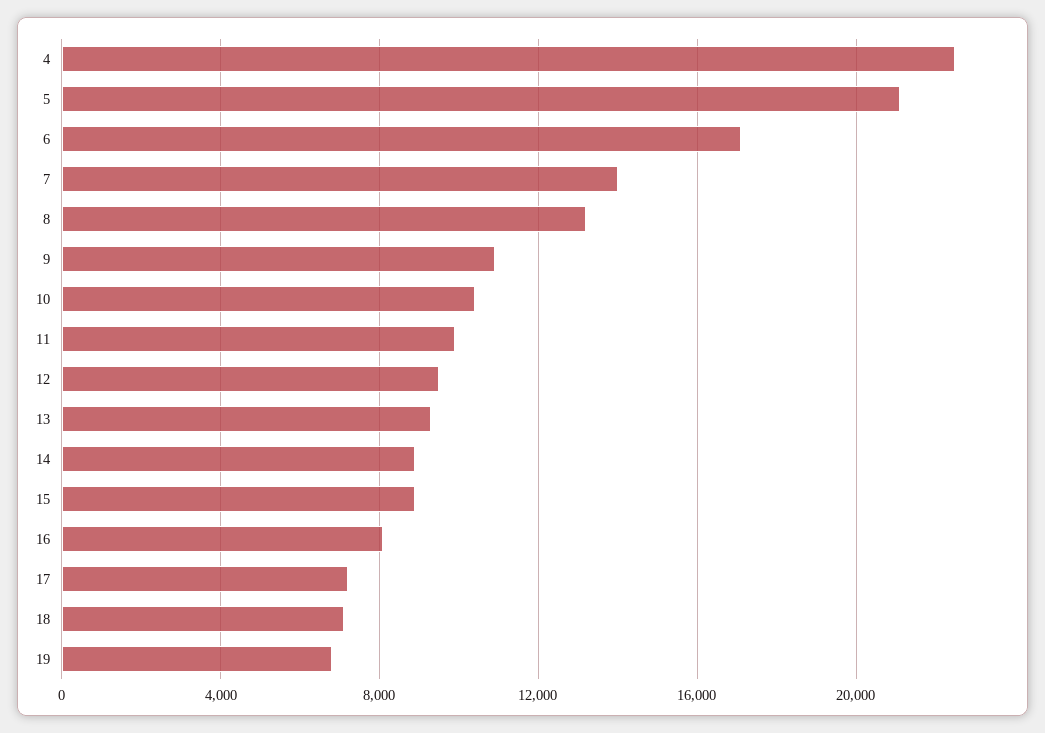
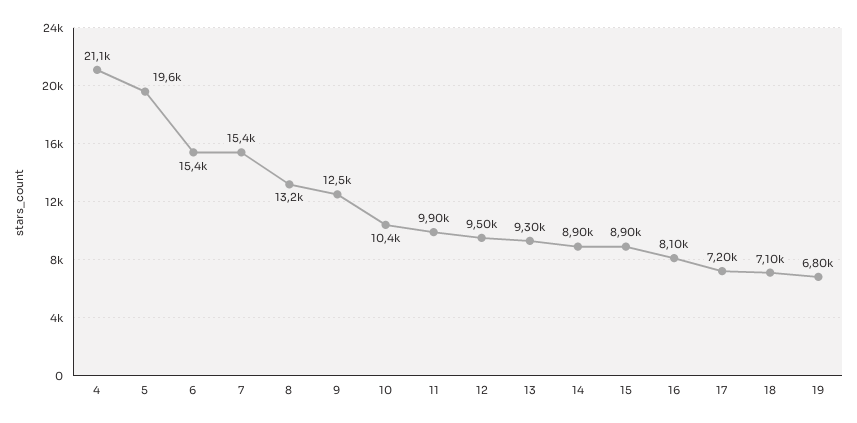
4: 22500 -> 21100
5: 21000 -> 19600
6: 17000 -> 15400
7: 14000 -> 15400
9: 11000 -> 12500

